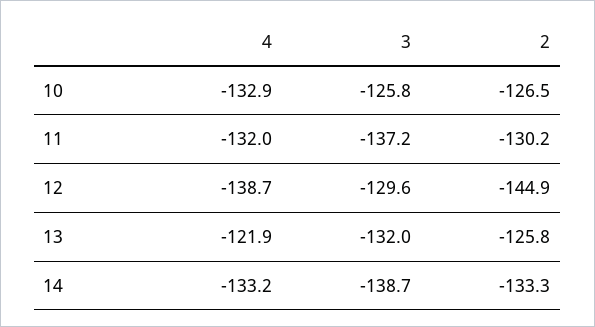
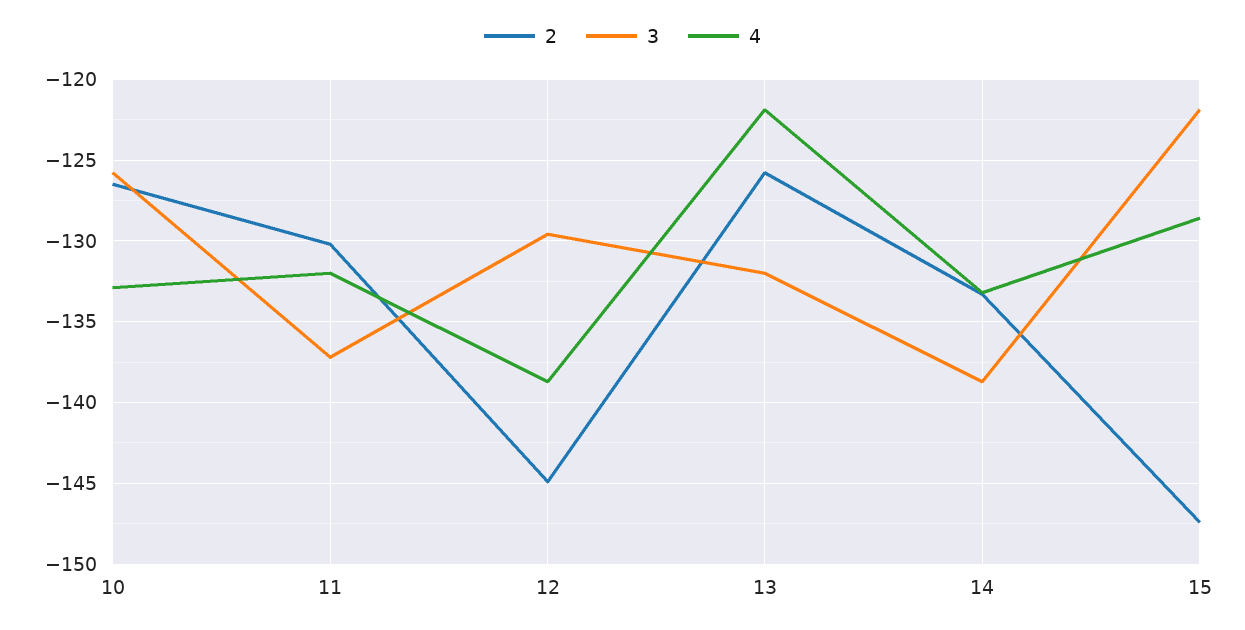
2, 15: none -> -147.5
3, 15: none -> -122
4, 15: none -> -128.5

